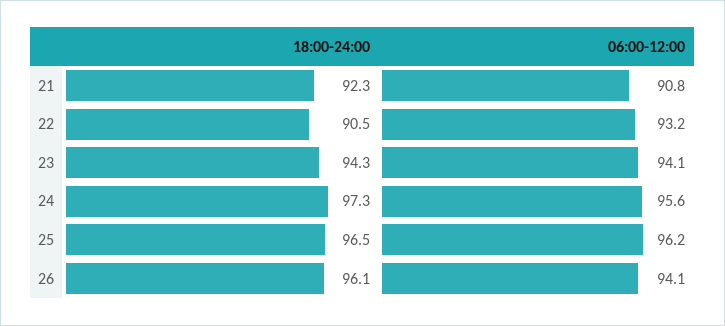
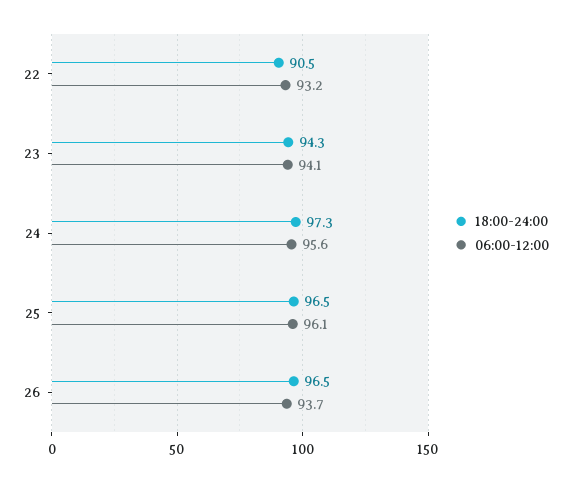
18:00-24:00, 21: 92.3 -> none
06:00-12:00, 21: 90.8 -> none
06:00-12:00, 25: 96.2 -> 96.1
18:00-24:00, 26: 96.1 -> 96.5
06:00-12:00, 26: 94.1 -> 93.7

